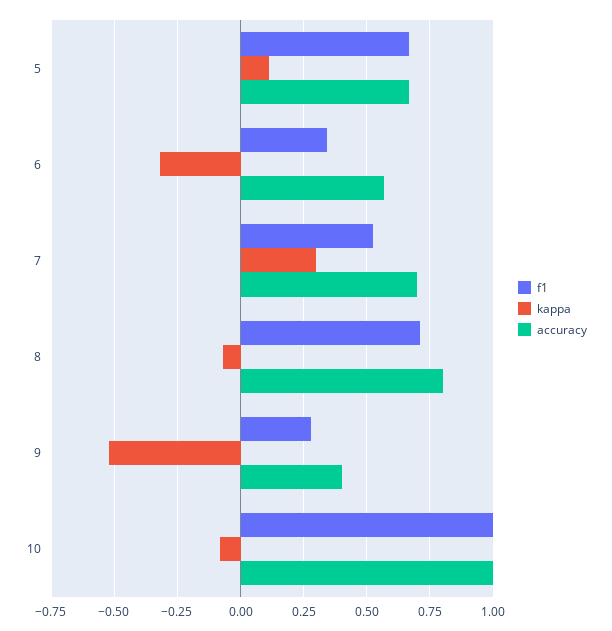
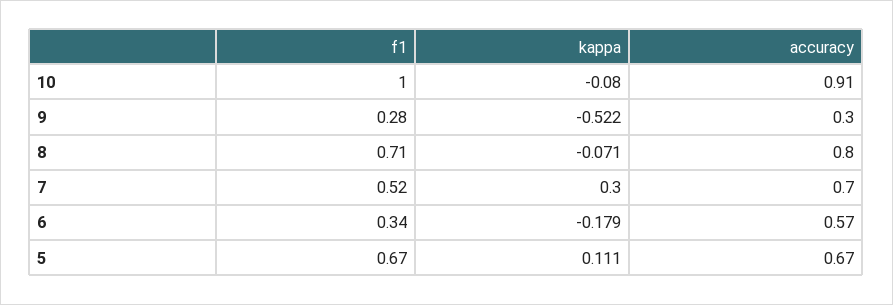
kappa, 6: -0.325 -> -0.179
accuracy, 9: 0.4 -> 0.3
accuracy, 10: 1 -> 0.91

